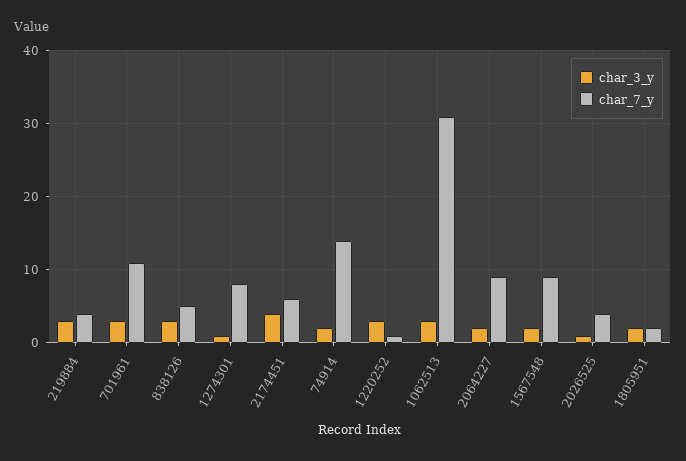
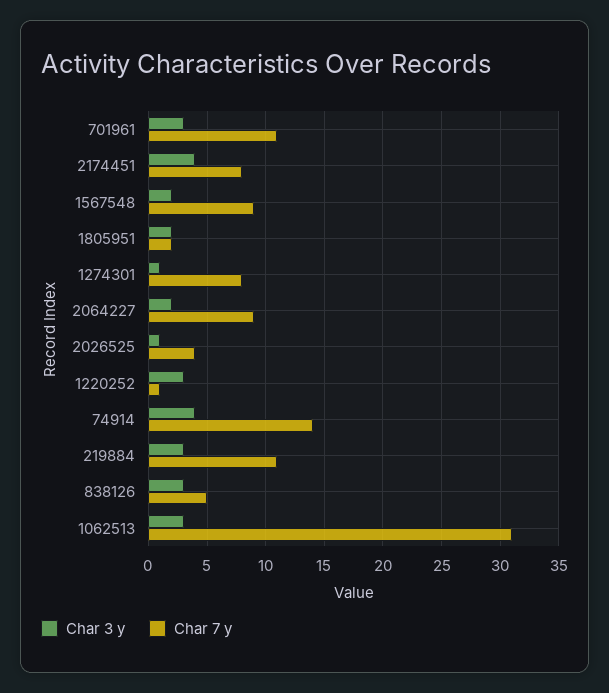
char_7_y, 219884: 4 -> 11
char_7_y, 2174451: 6 -> 8
char_3_y, 74914: 2 -> 4

